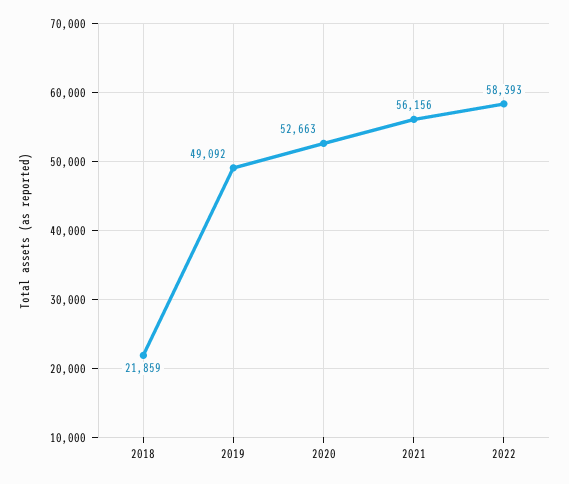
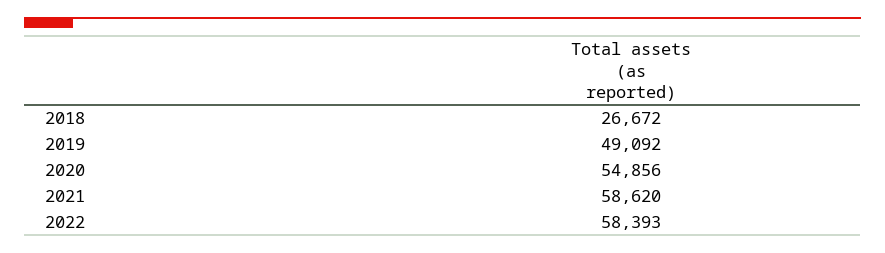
2018: 21859 -> 26672
2020: 52663 -> 54856
2021: 56156 -> 58620

